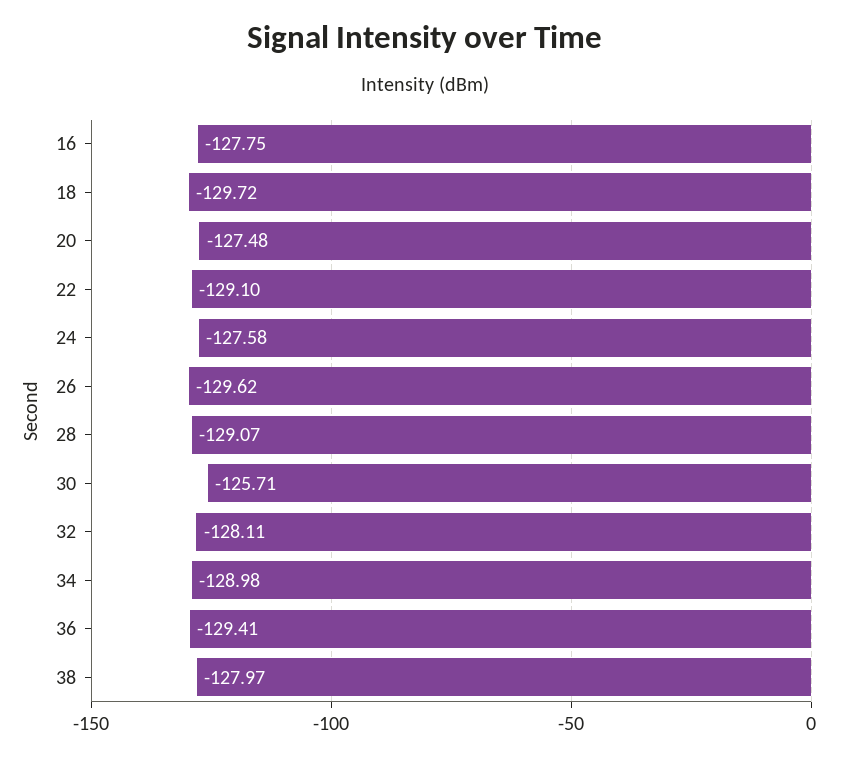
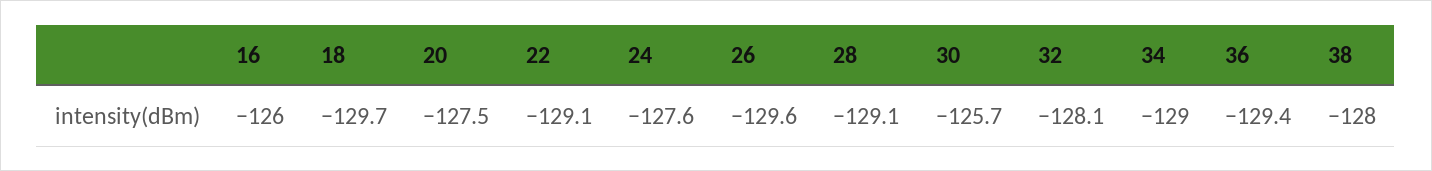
16: -127.75 -> -126

